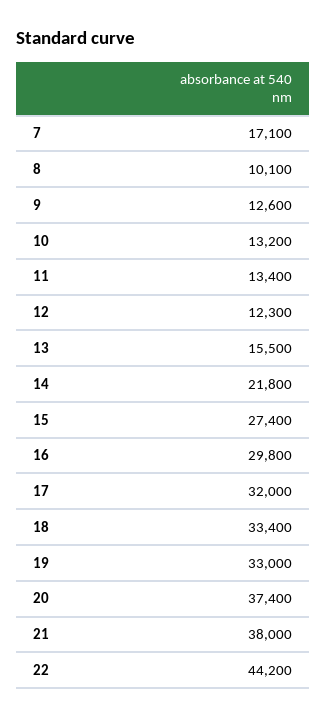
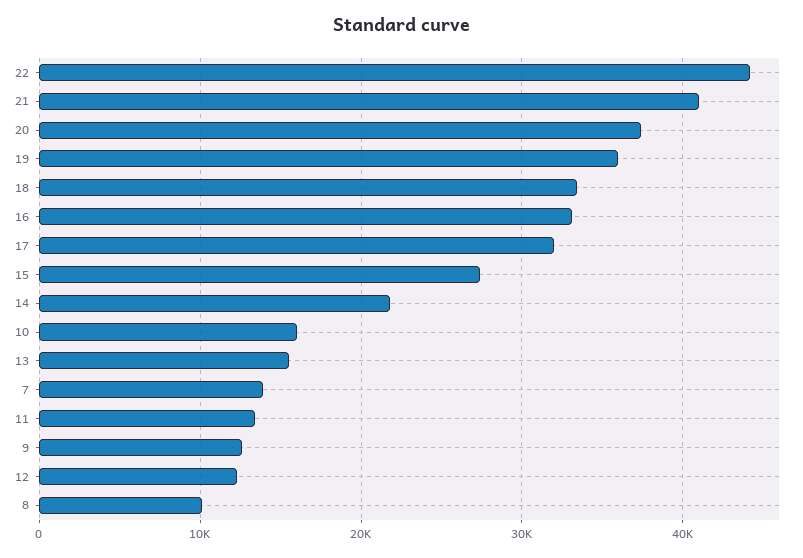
7: 17100 -> 14000
10: 13200 -> 16000
16: 29800 -> 33000
19: 33000 -> 36000
21: 38000 -> 41000

